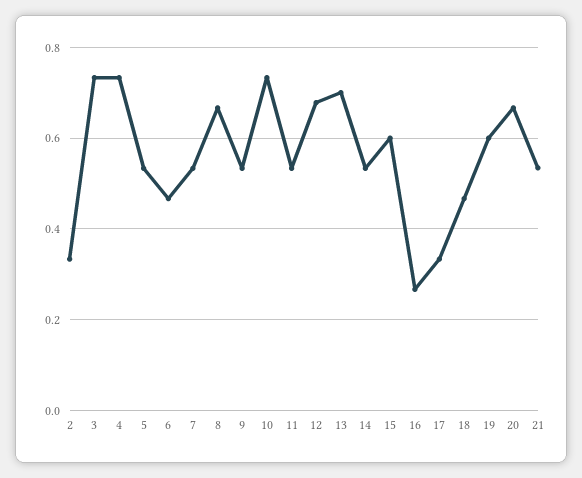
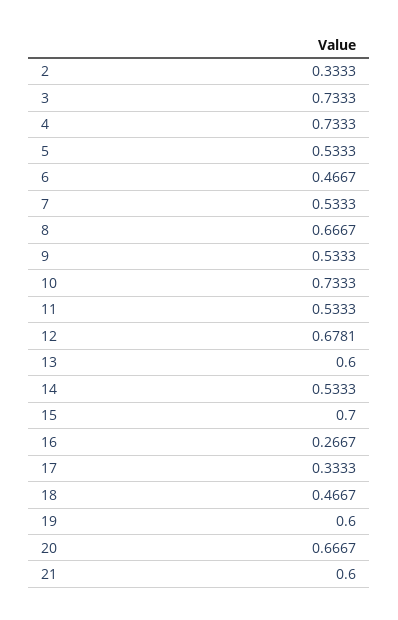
13: 0.7 -> 0.6
15: 0.6 -> 0.7
21: 0.54 -> 0.6

